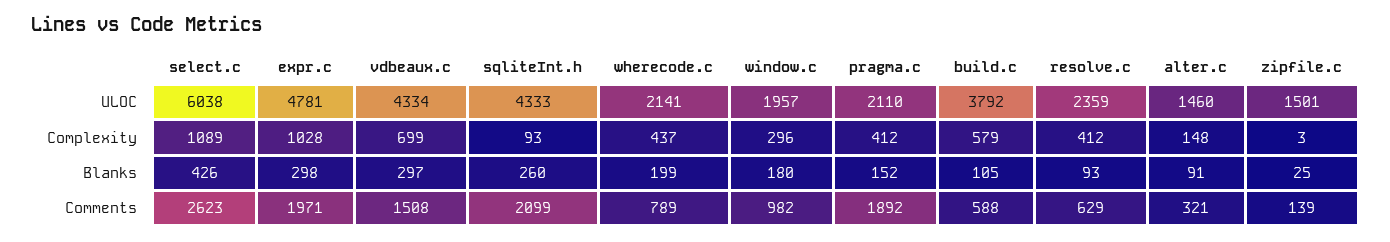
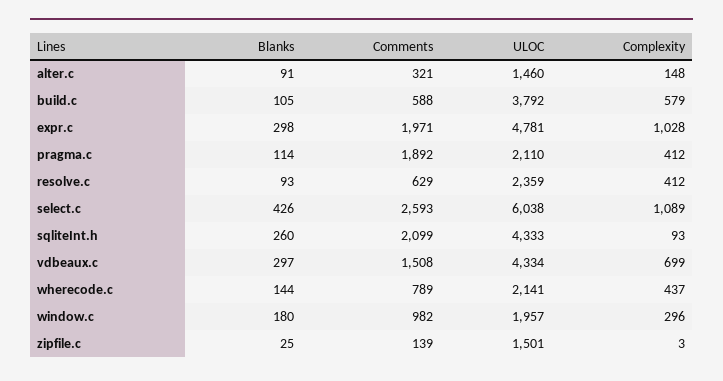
wherecode.c, Blanks: 199 -> 144
pragma.c, Blanks: 152 -> 114
select.c, Comments: 2623 -> 2593

